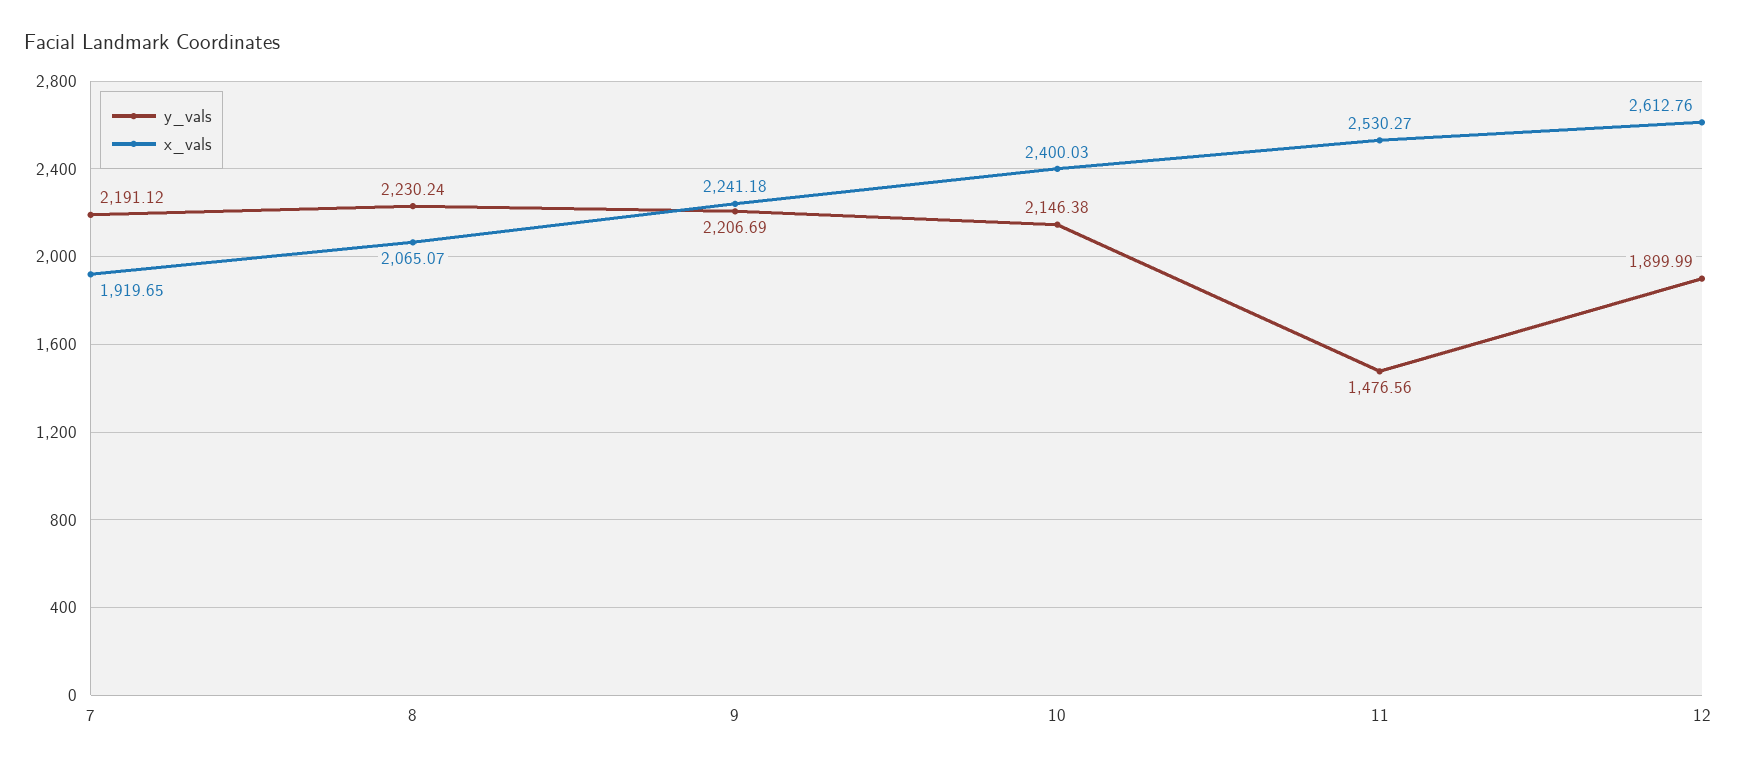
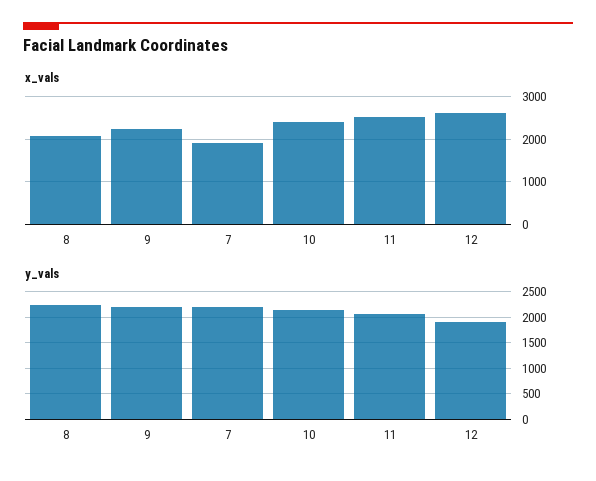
y_vals, 11: 1476.56 -> 2000

